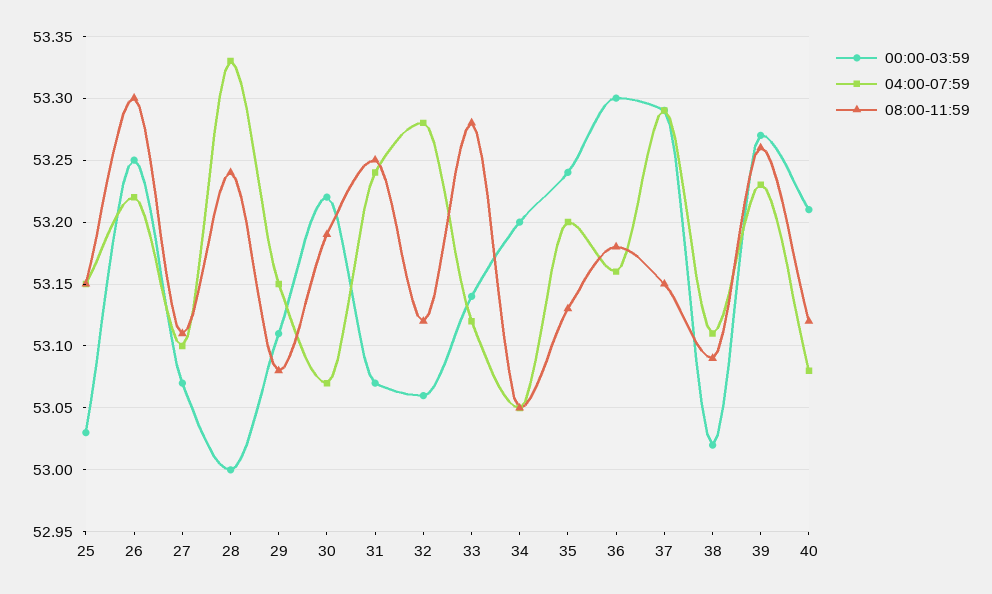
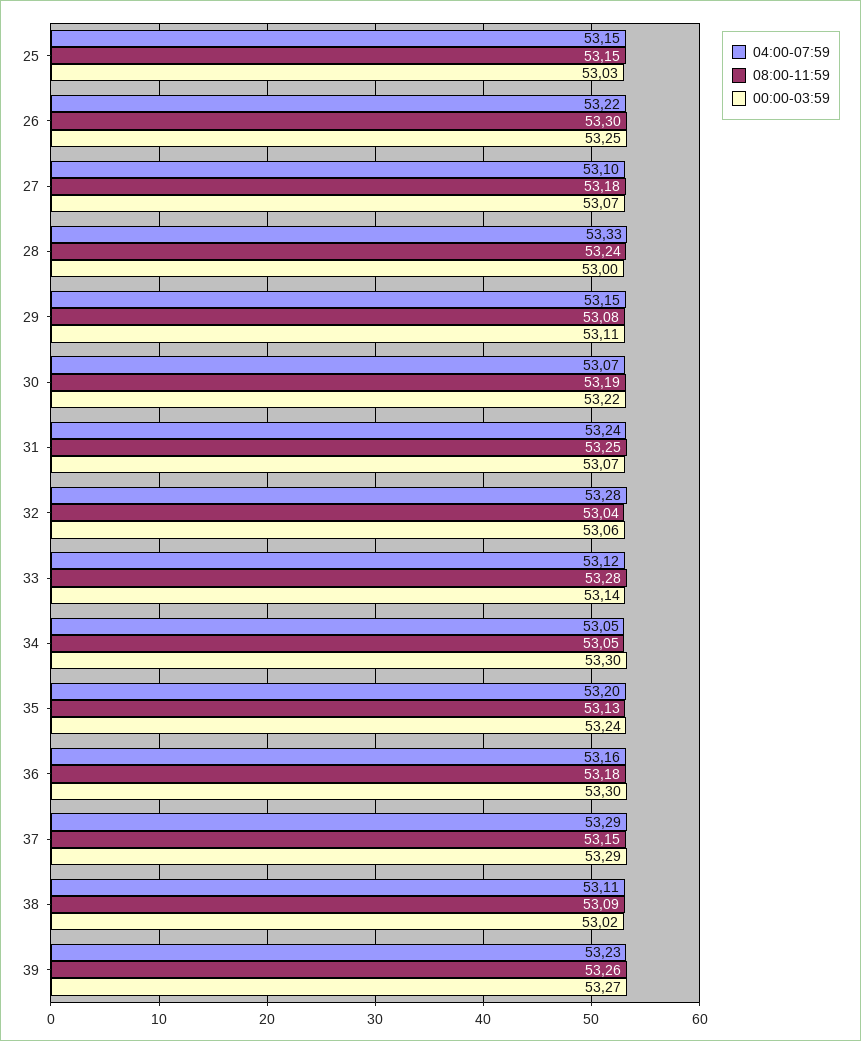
08:00-11:59, 27: 53.11 -> 53.18
08:00-11:59, 32: 53.12 -> 53.04
00:00-03:59, 34: 53.2 -> 53.3
00:00-03:59, 40: 53.21 -> none
04:00-07:59, 40: 53.08 -> none
08:00-11:59, 40: 53.12 -> none

